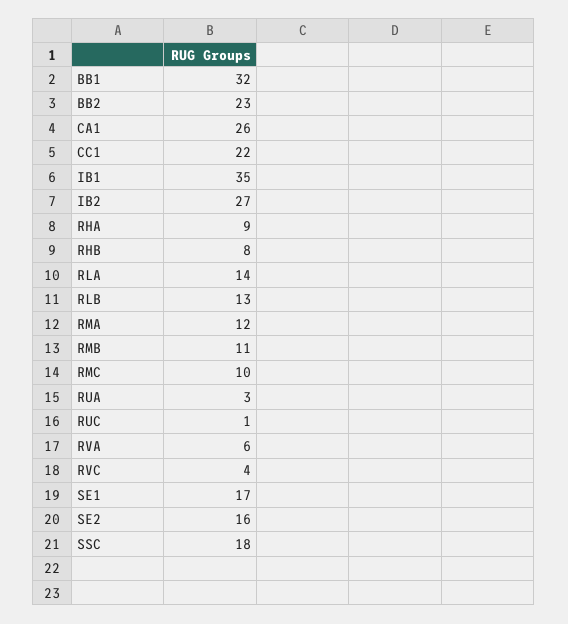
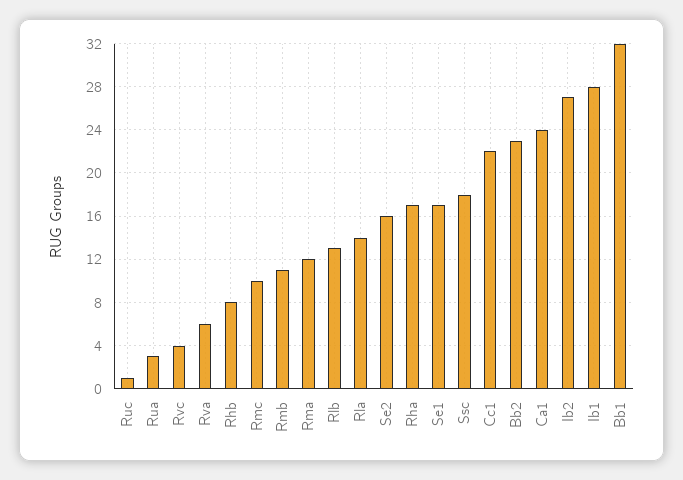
CA1: 26 -> 24
IB1: 35 -> 28
RHA: 9 -> 17

